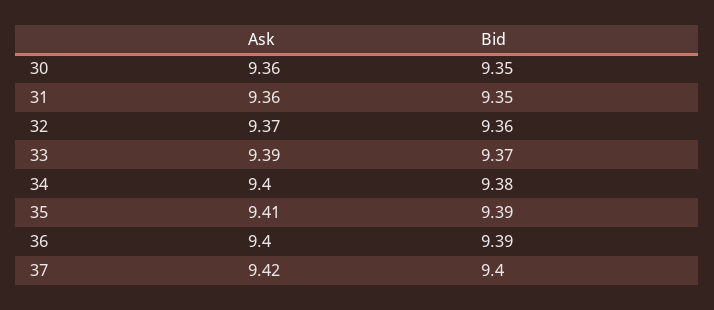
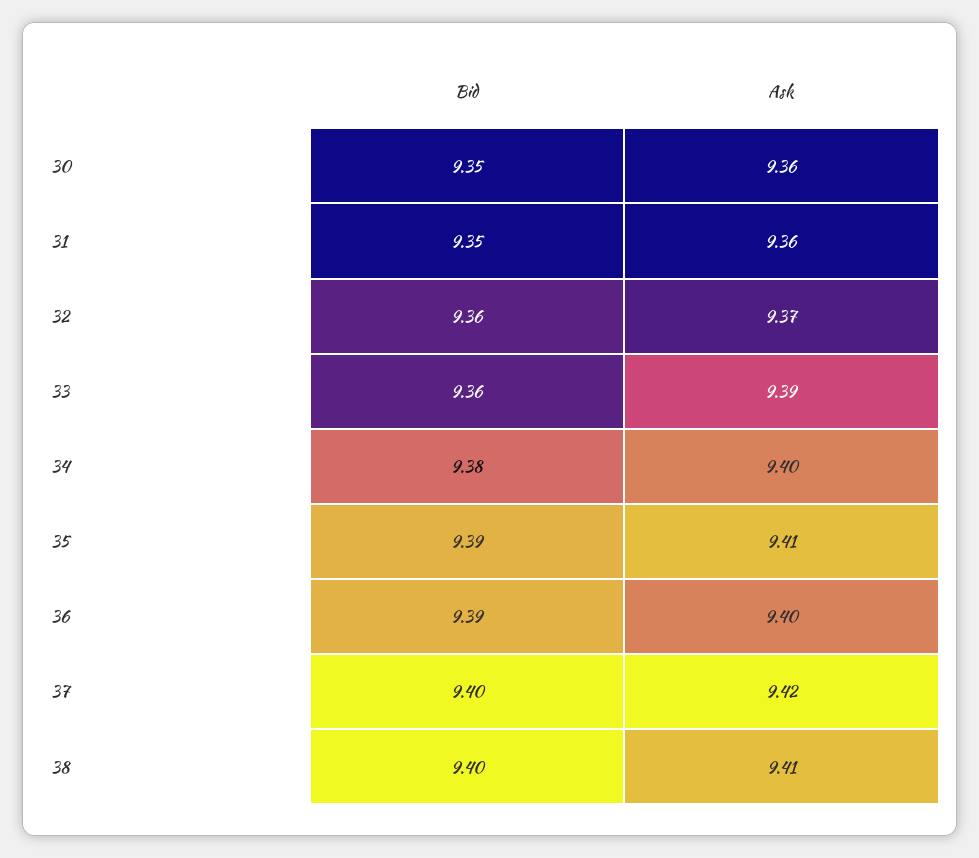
Bid, 33: 9.37 -> 9.36
Bid, 38: none -> 9.4
Ask, 38: none -> 9.41

